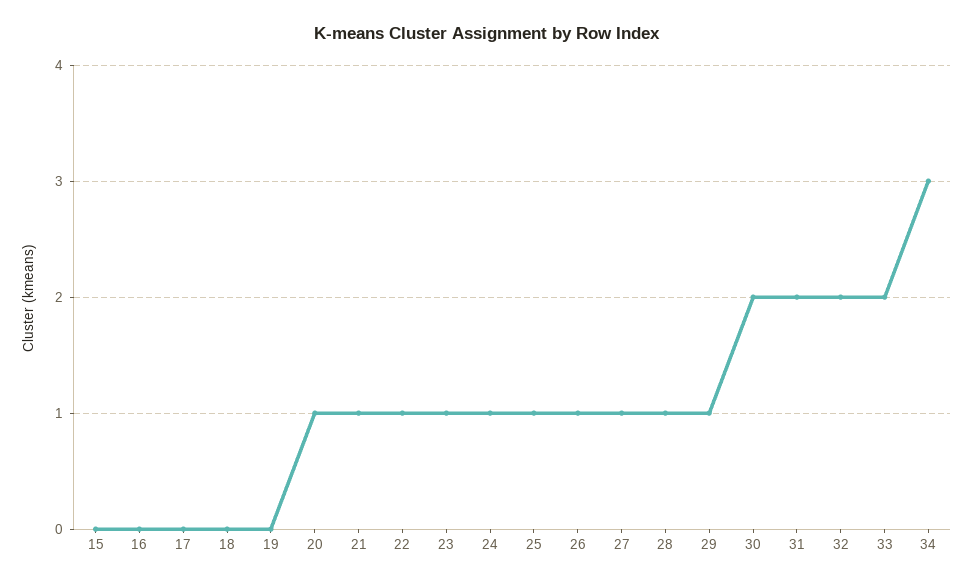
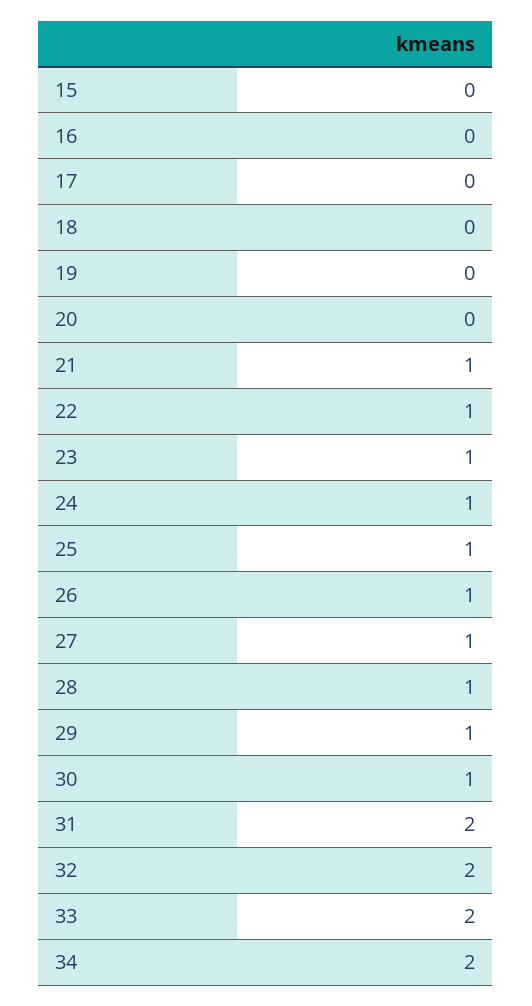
20: 1 -> 0
30: 2 -> 1
34: 3 -> 2

